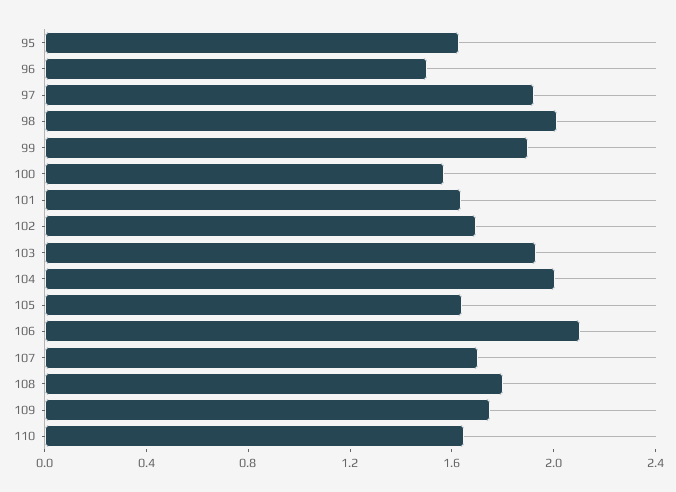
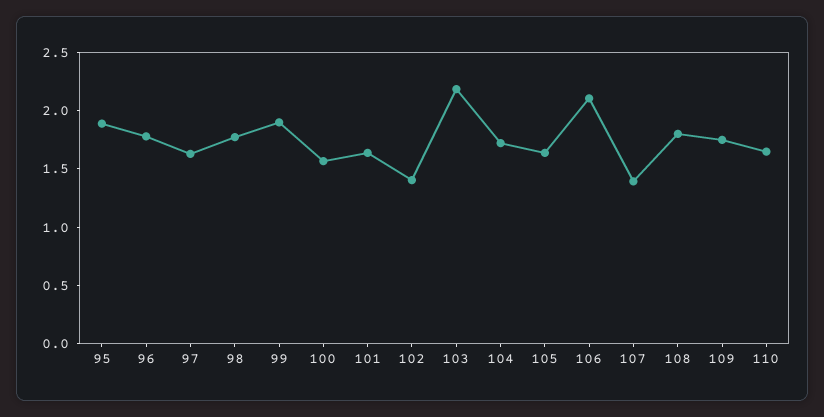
95: 1.6 -> 1.9
96: 1.5 -> 1.8
97: 1.9 -> 1.6
98: 2 -> 1.8
102: 1.7 -> 1.4
103: 1.9 -> 2.2
104: 2 -> 1.7
107: 1.7 -> 1.4

